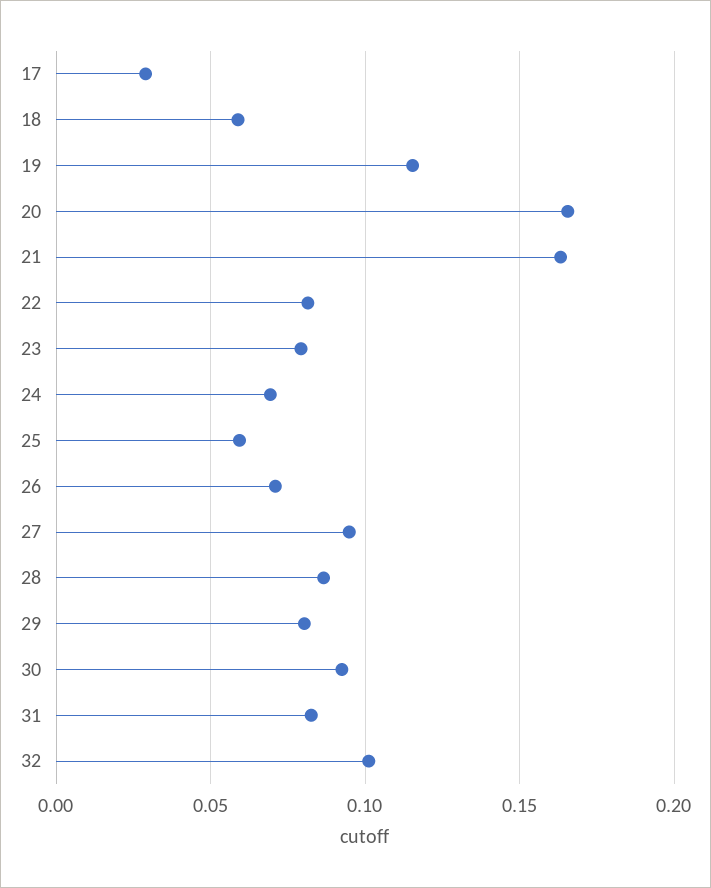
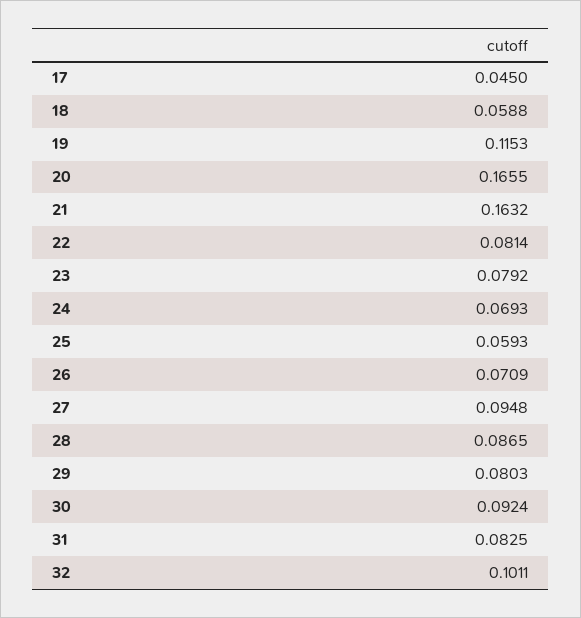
17: 0.03 -> 0.045

